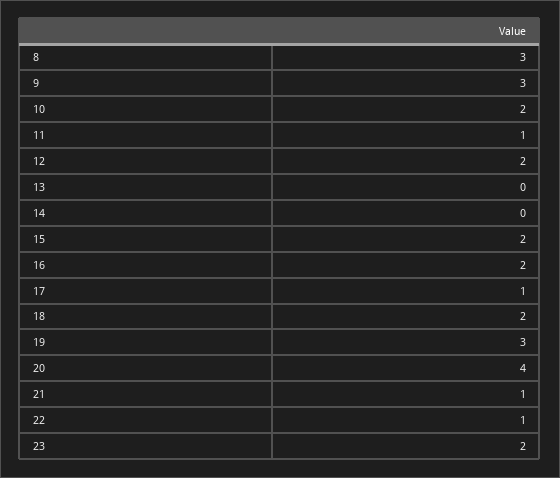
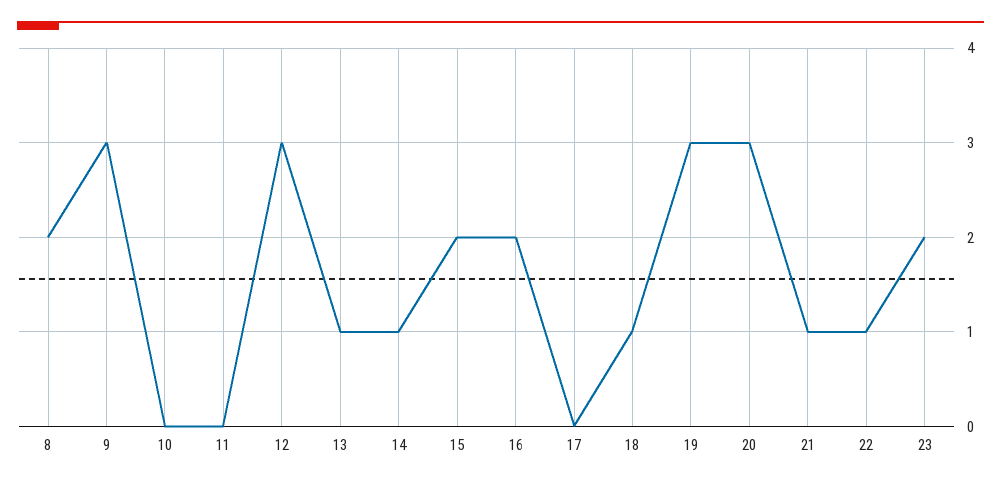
8: 3 -> 2
10: 2 -> 0
11: 1 -> 0
12: 2 -> 3
13: 0 -> 1
14: 0 -> 1
17: 1 -> 0
18: 2 -> 1
20: 4 -> 3

